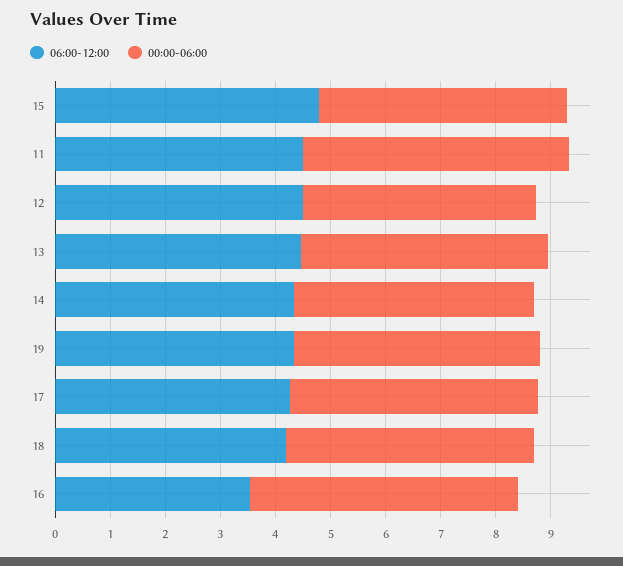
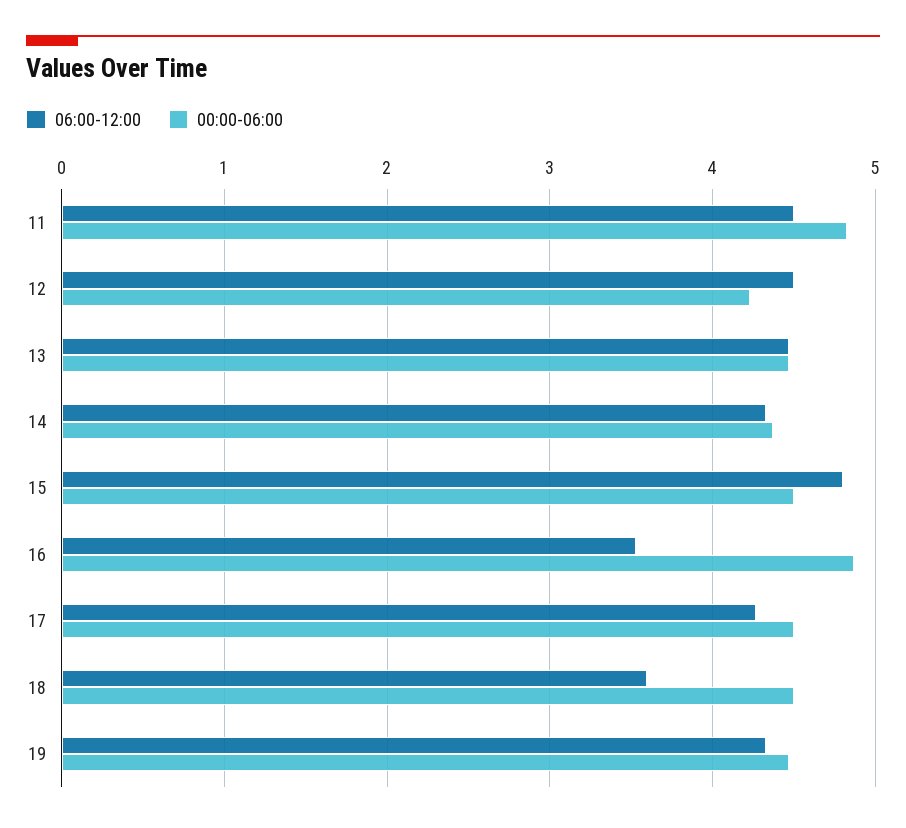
06:00-12:00, 18: 4.2 -> 3.6

